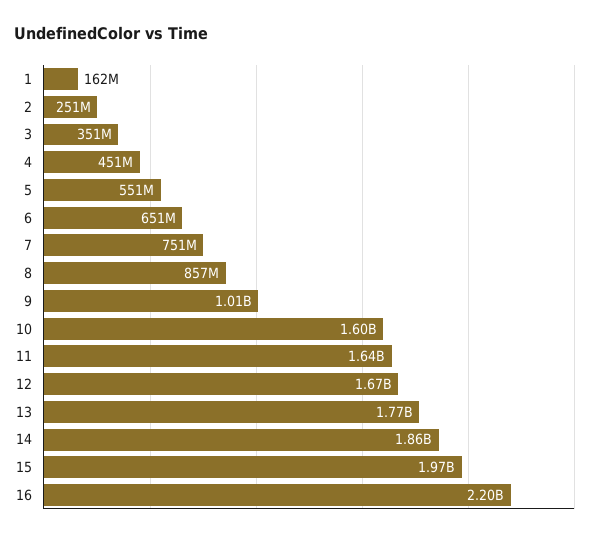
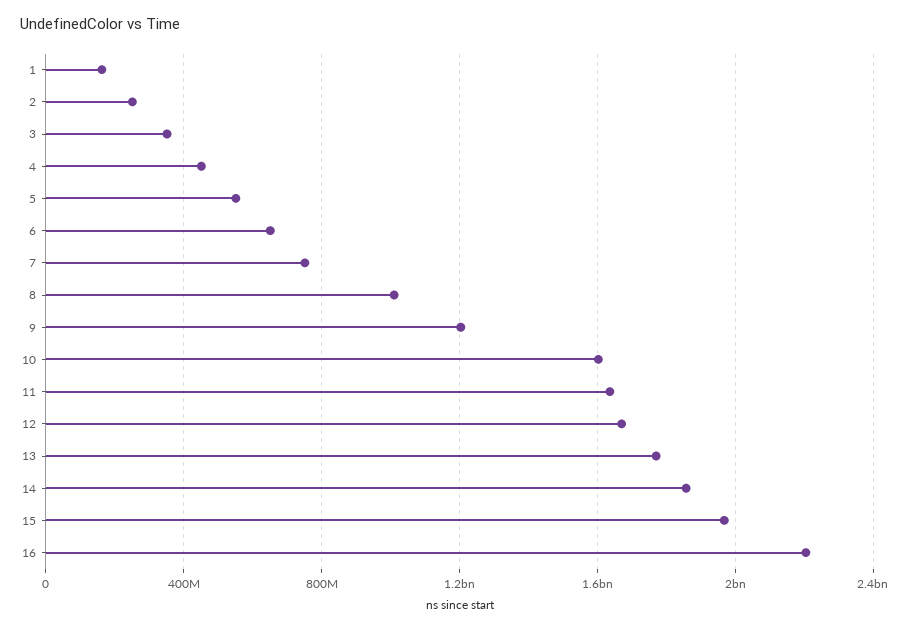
8: 857000000 -> 1000000000
9: 1010000000 -> 1200000000

